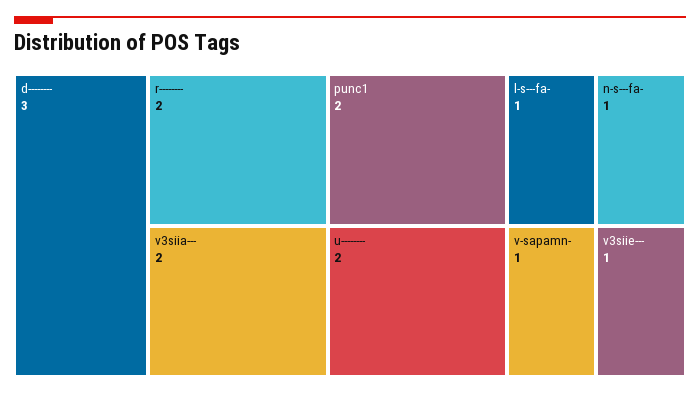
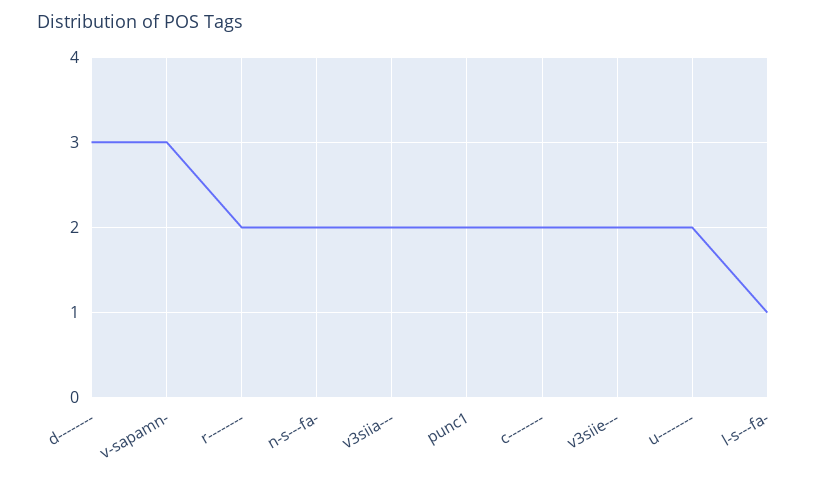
n-s---fa-: 1 -> 2
v-sapamn-: 1 -> 3
v3siie---: 1 -> 2
c--------: none -> 2

